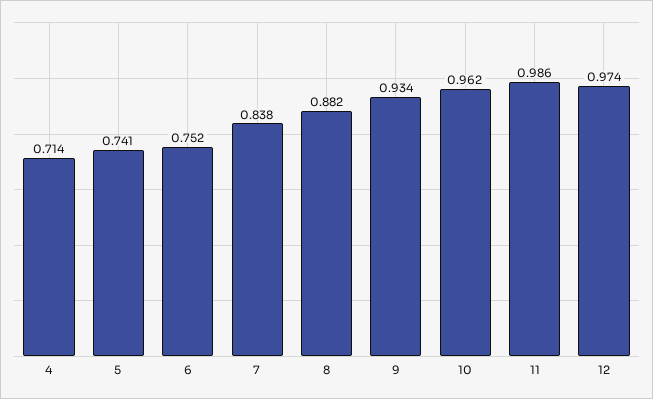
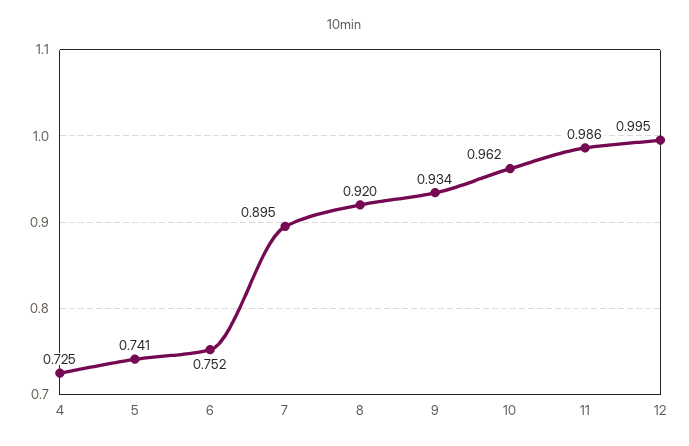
4: 0.714 -> 0.725
7: 0.838 -> 0.895
8: 0.882 -> 0.92
12: 0.974 -> 0.995

